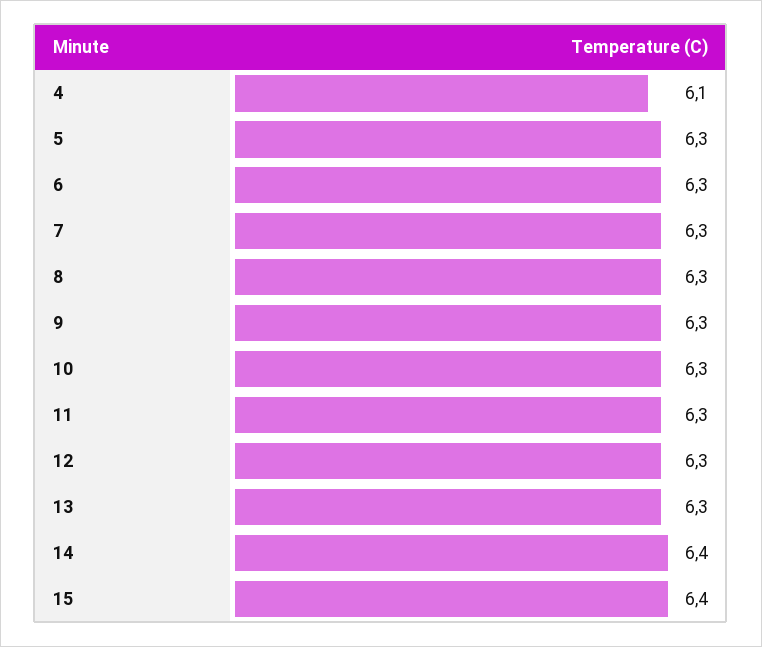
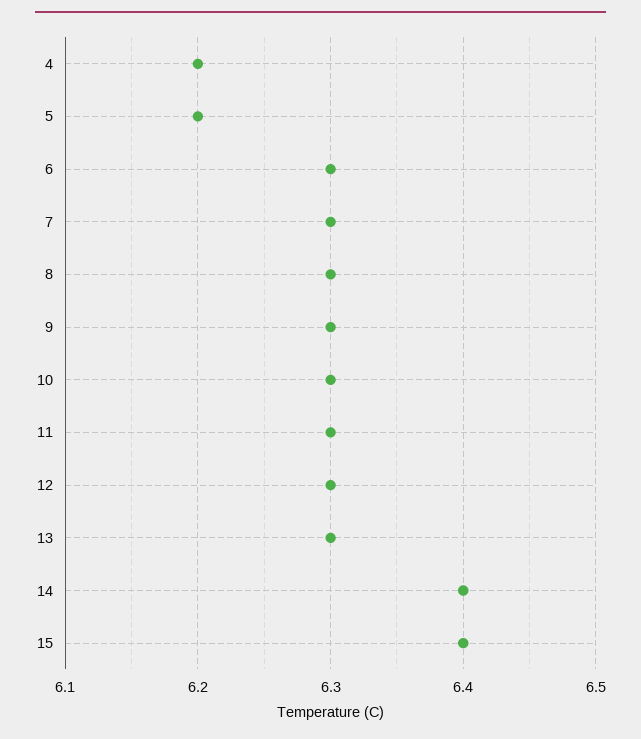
4: 6.1 -> 6.2
5: 6.3 -> 6.2

